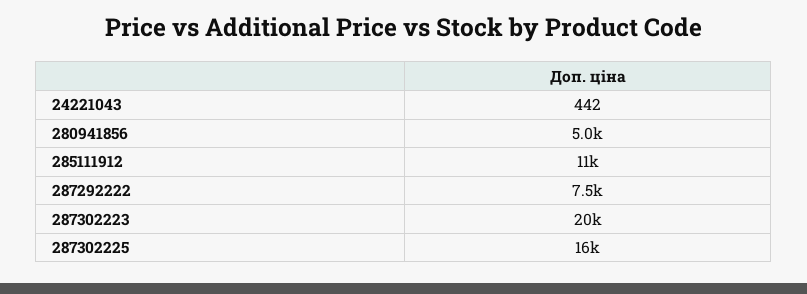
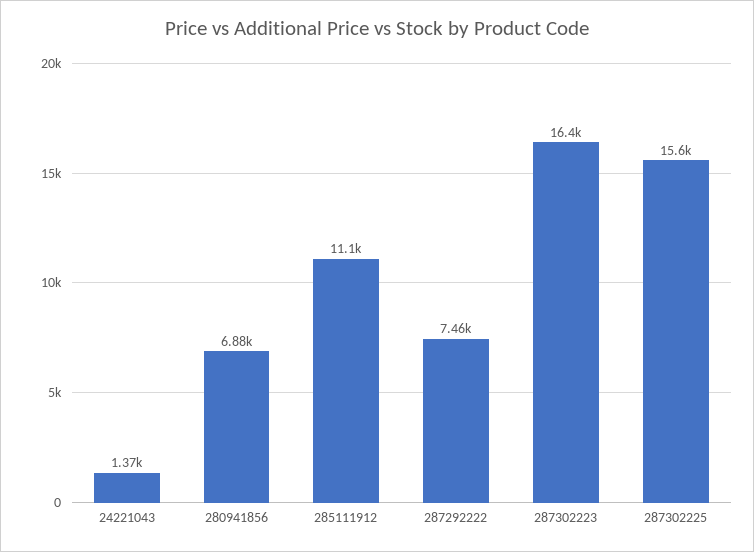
24221043: 442 -> 1370
280941856: 5000 -> 6880
287302223: 20000 -> 16400

